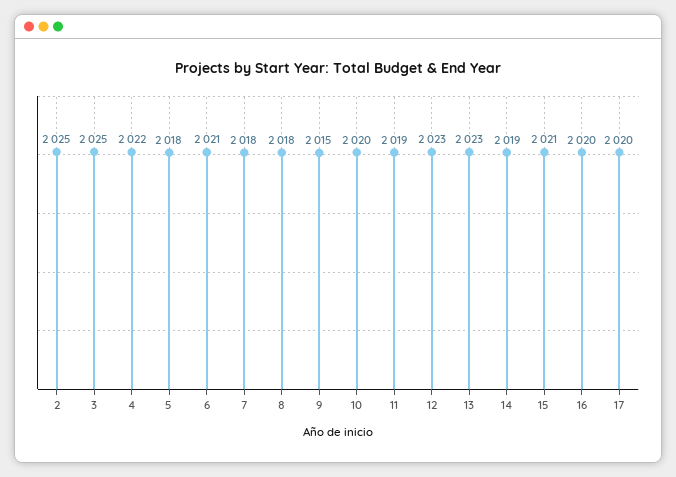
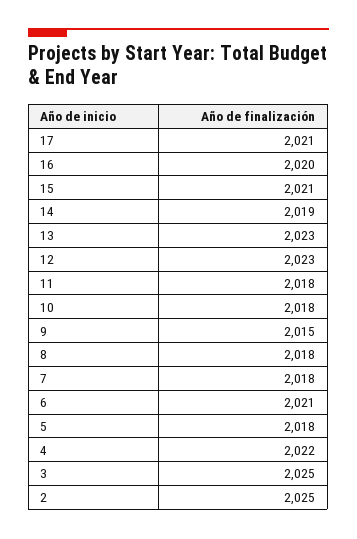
10: 2020 -> 2018
11: 2019 -> 2018
17: 2020 -> 2021

